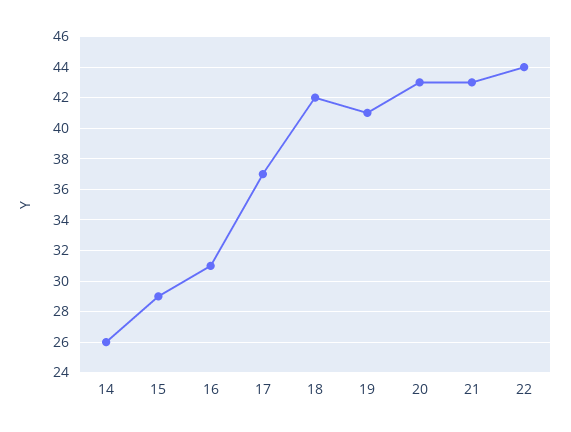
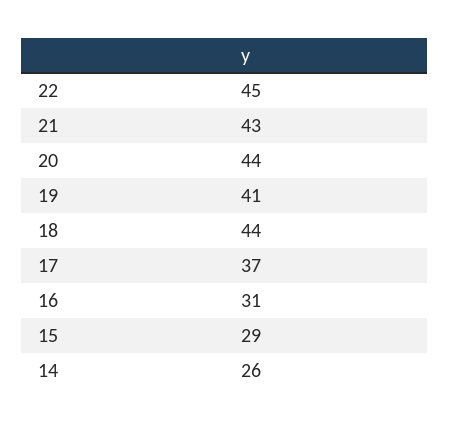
18: 42 -> 44
20: 43 -> 44
22: 44 -> 45

